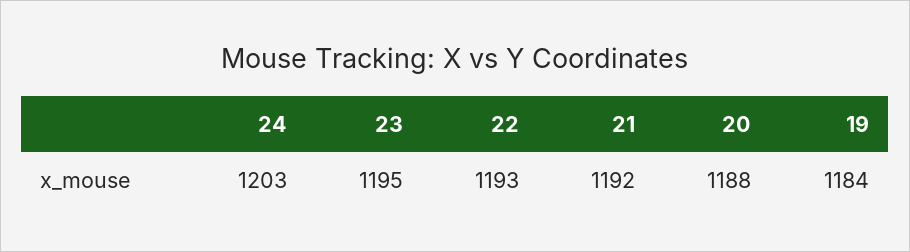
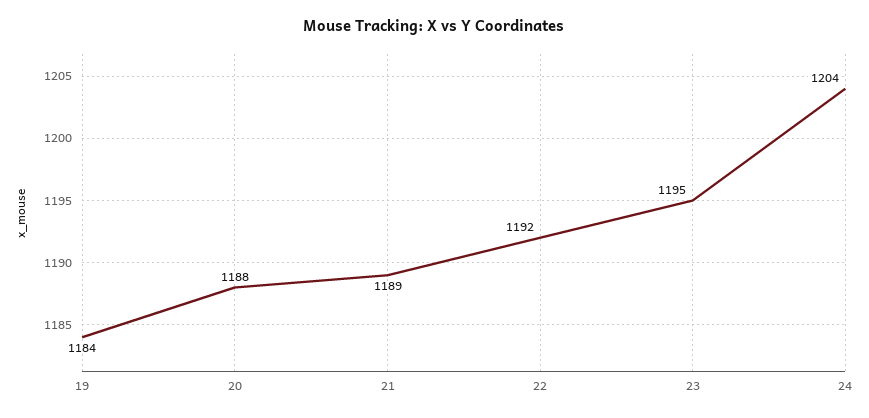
24: 1203 -> 1204
22: 1193 -> 1192
21: 1192 -> 1189

